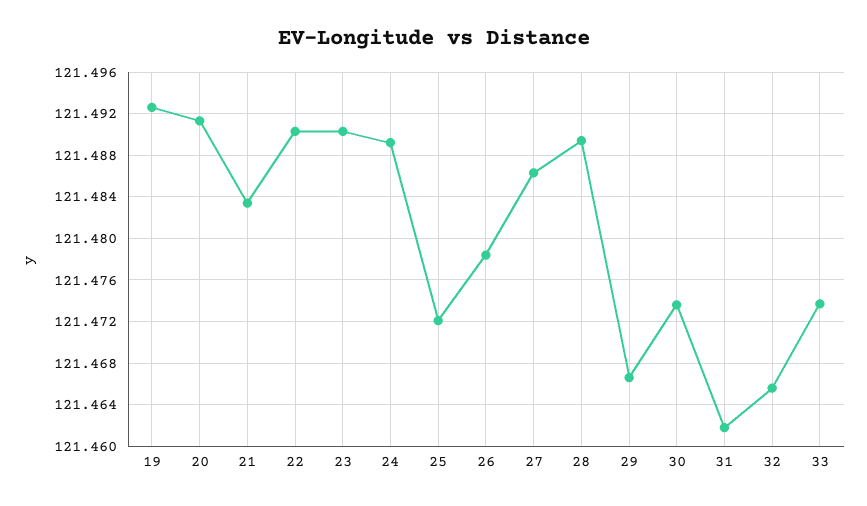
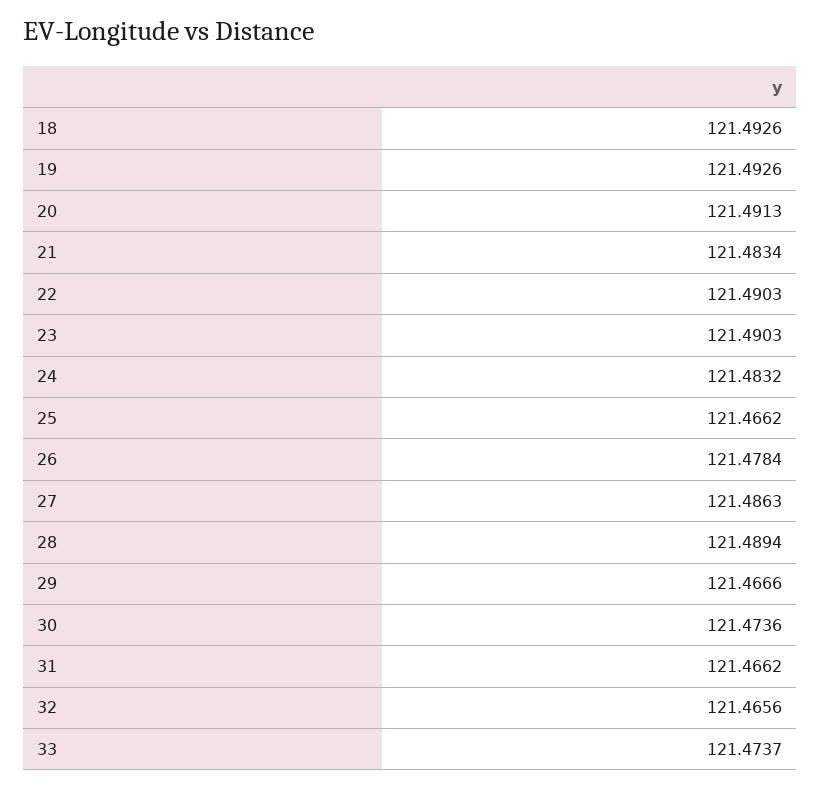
24: 121.489 -> 121.4832
25: 121.472 -> 121.4662
31: 121.462 -> 121.4662
18: none -> 121.4926

